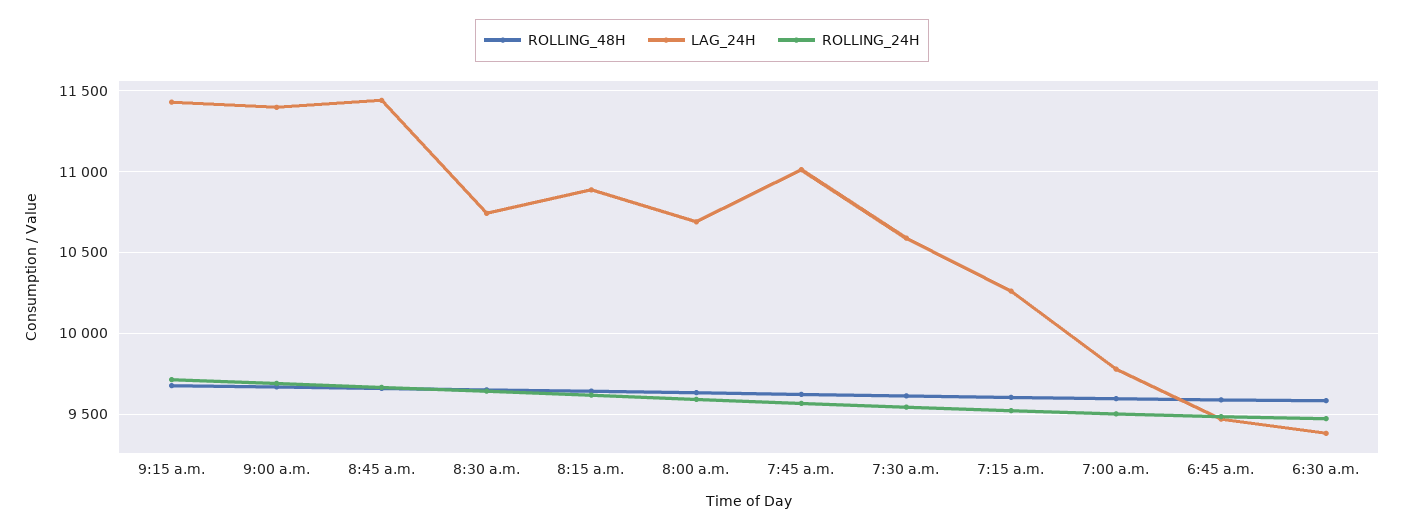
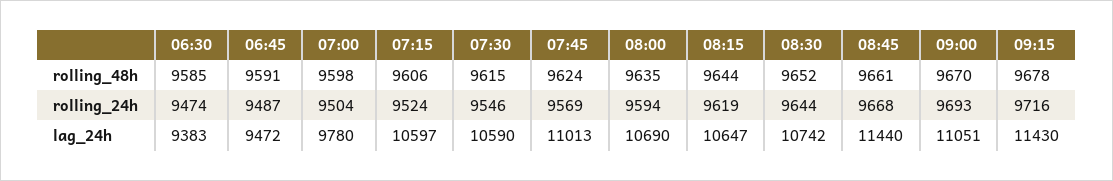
LAG_24H, 9:00 a.m.: 11400 -> 11051
LAG_24H, 8:15 a.m.: 10900 -> 10647
LAG_24H, 7:15 a.m.: 10250 -> 10597

